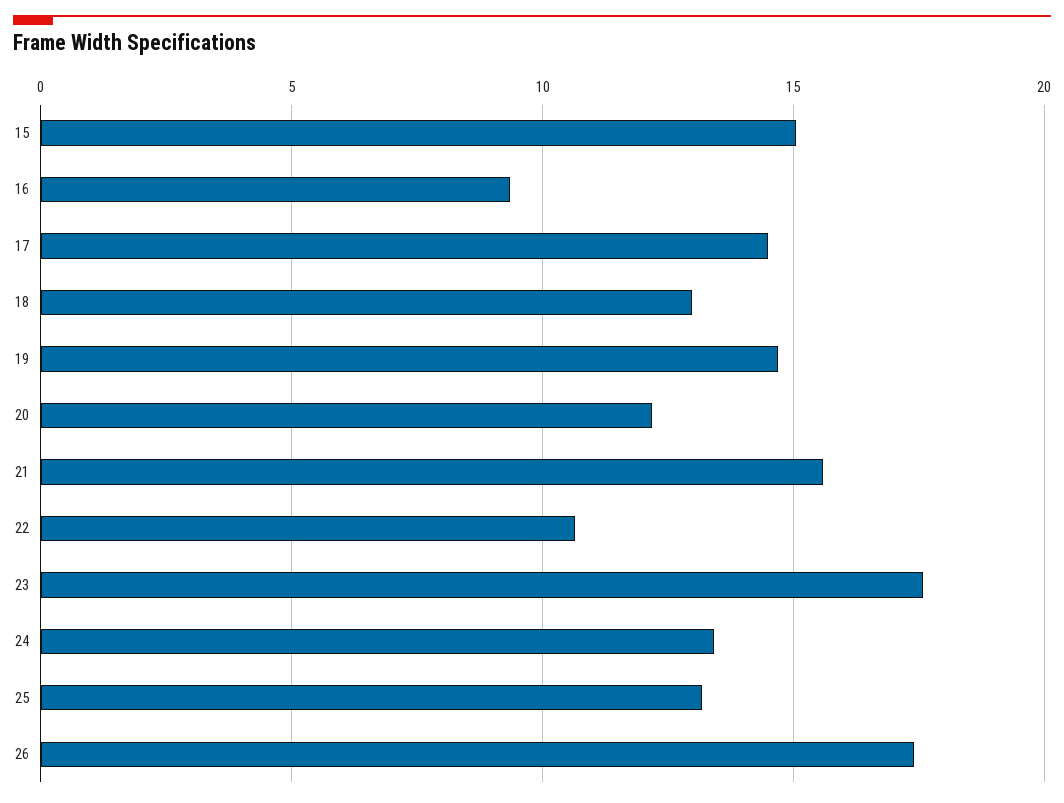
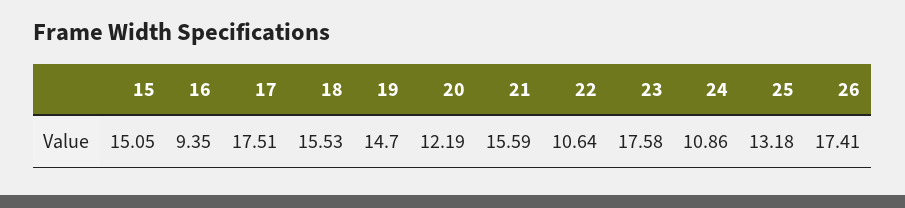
17: 14.5 -> 17.51
18: 13 -> 15.53
24: 13.5 -> 10.86

